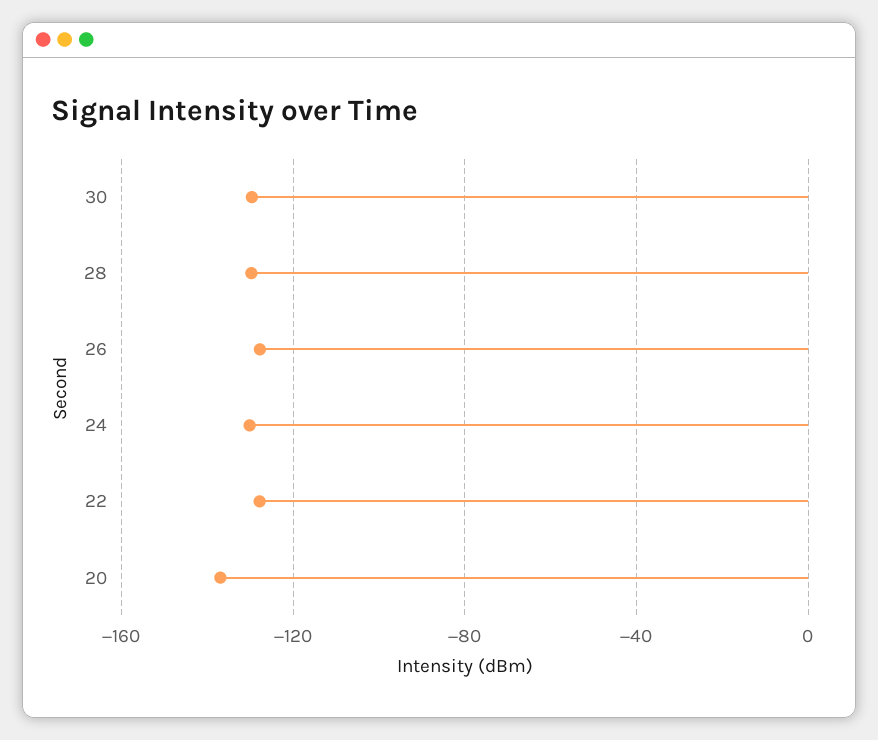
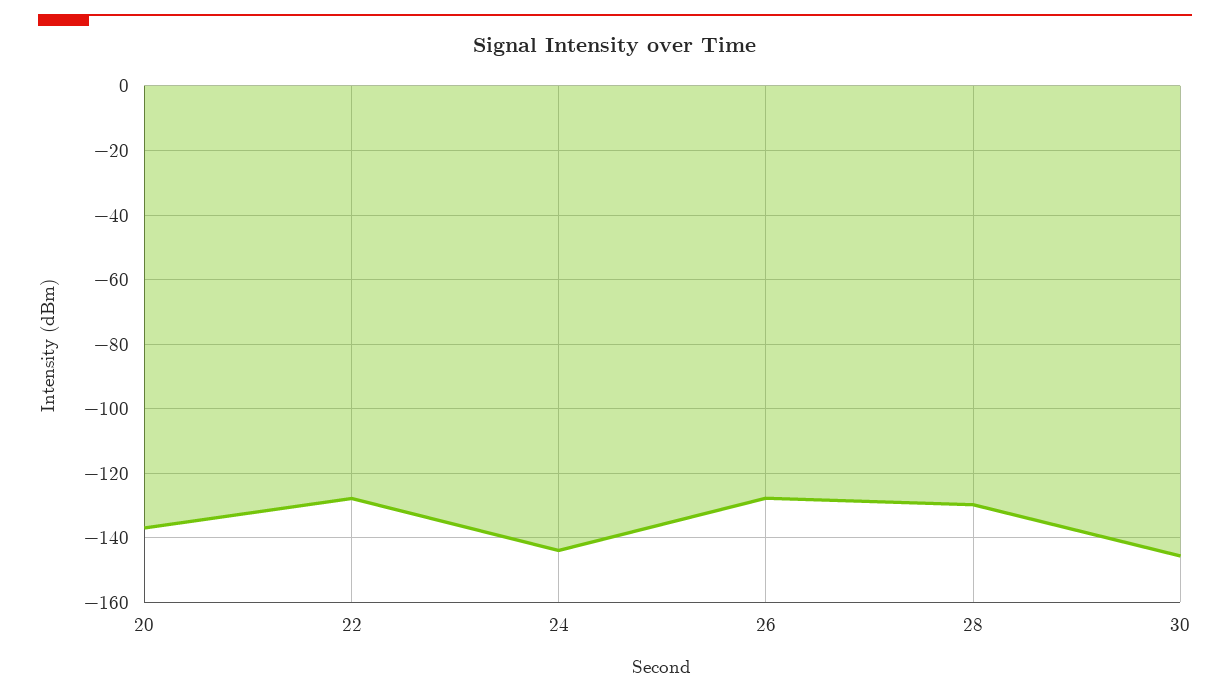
30: -130 -> -146
24: -130 -> -144

